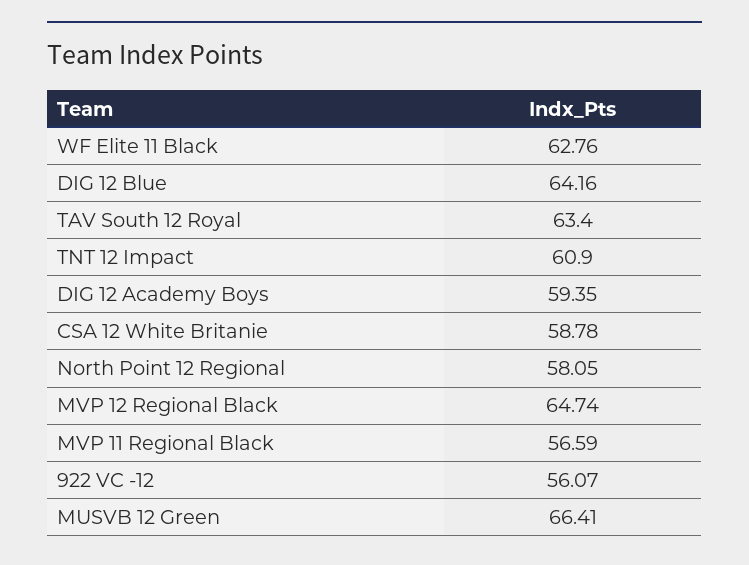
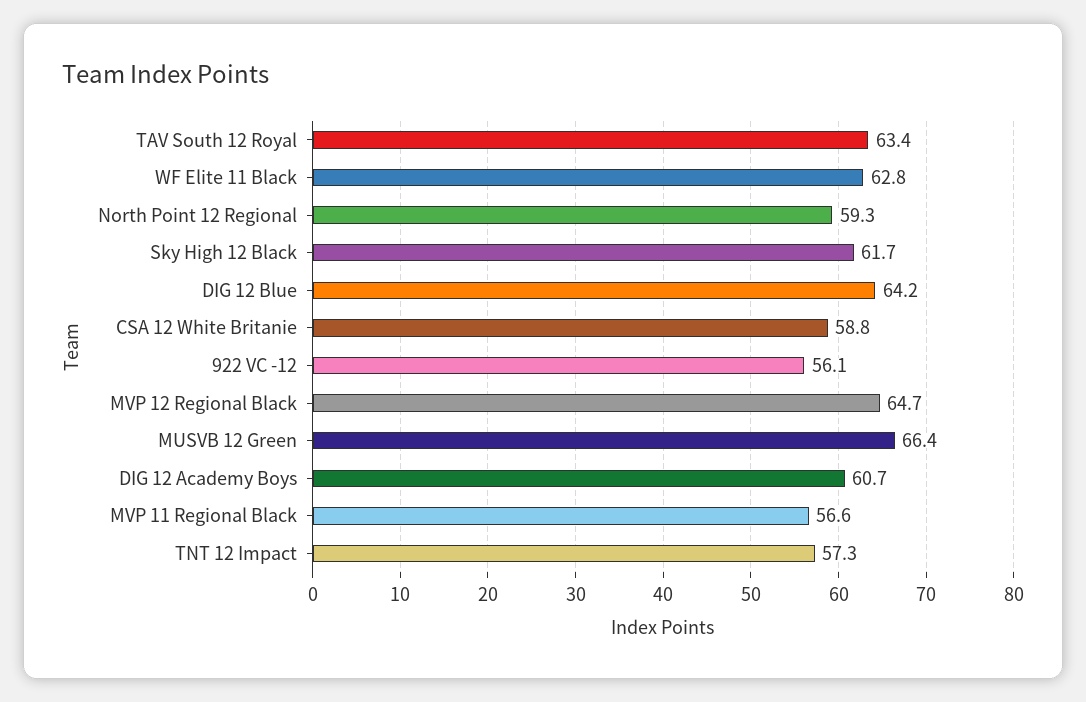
TNT 12 Impact: 60.9 -> 57.3
DIG 12 Academy Boys: 59.35 -> 60.7
North Point 12 Regional: 58.05 -> 59.3
Sky High 12 Black: none -> 61.7

